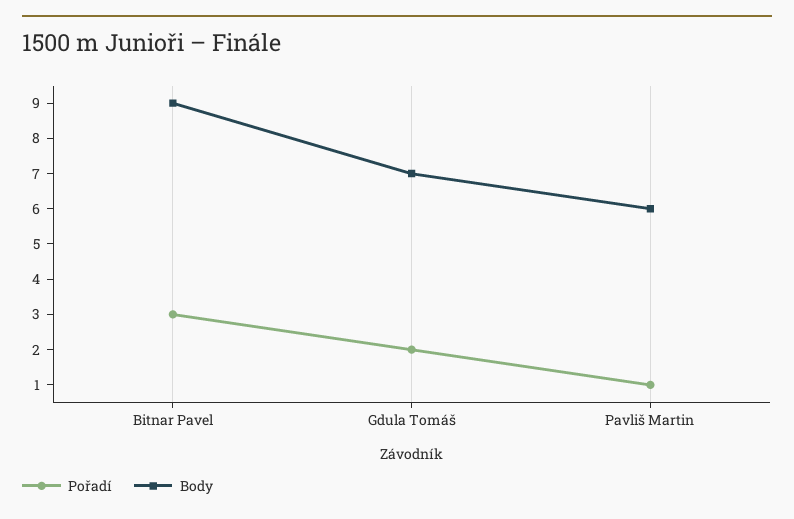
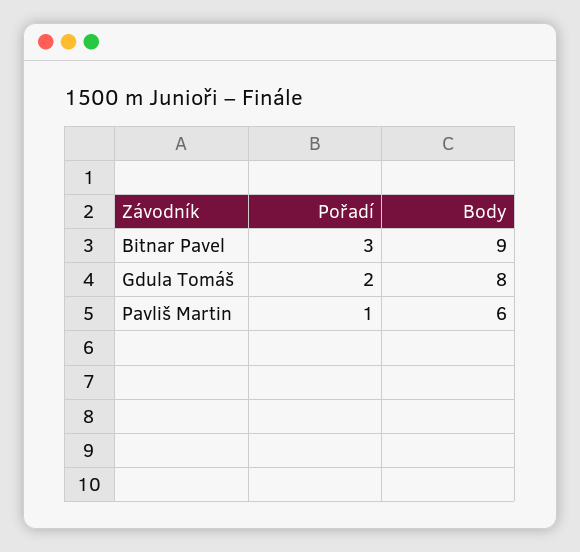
Body, Gdula Tomáš: 7 -> 8

